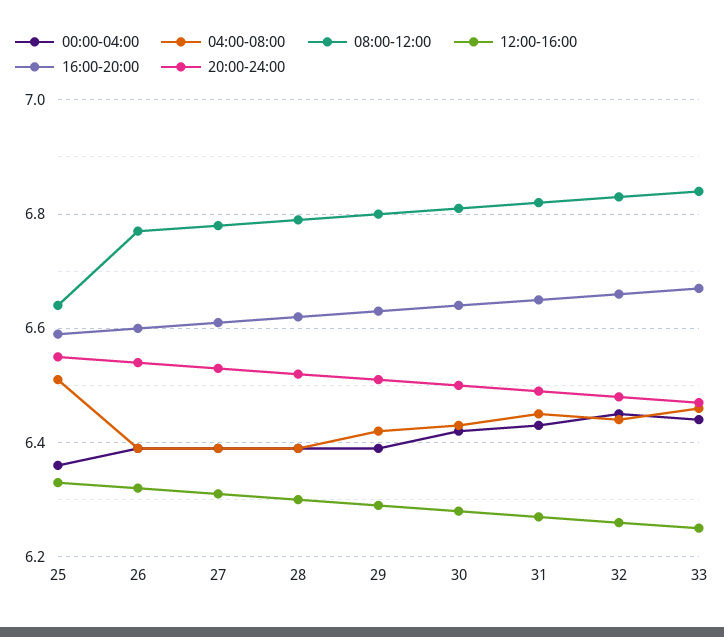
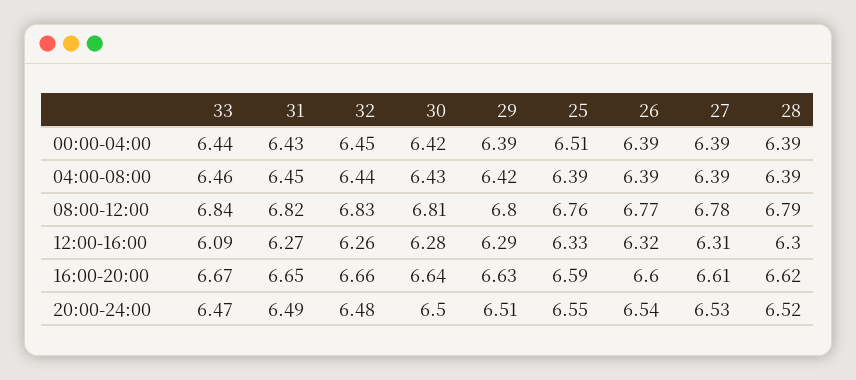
00:00-04:00, 25: 6.35 -> 6.51
04:00-08:00, 25: 6.5 -> 6.39
08:00-12:00, 25: 6.65 -> 6.76
12:00-16:00, 33: 6.25 -> 6.09

